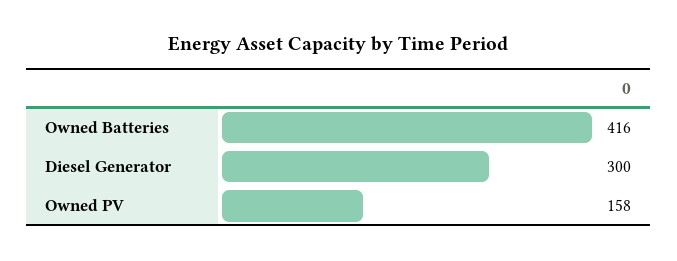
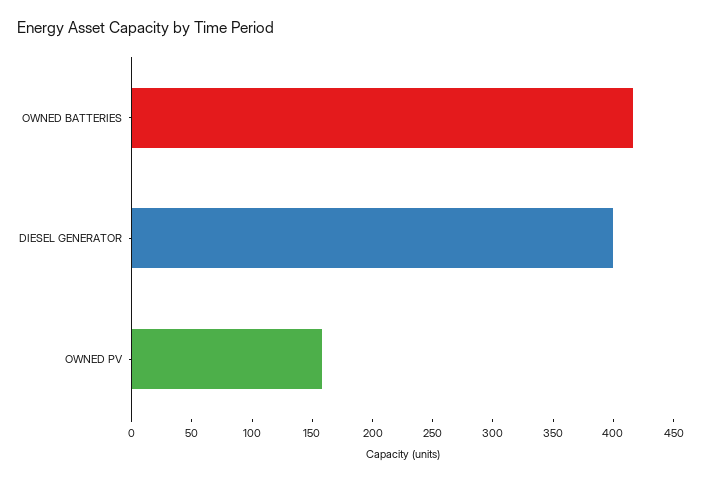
Diesel Generator: 300 -> 400

